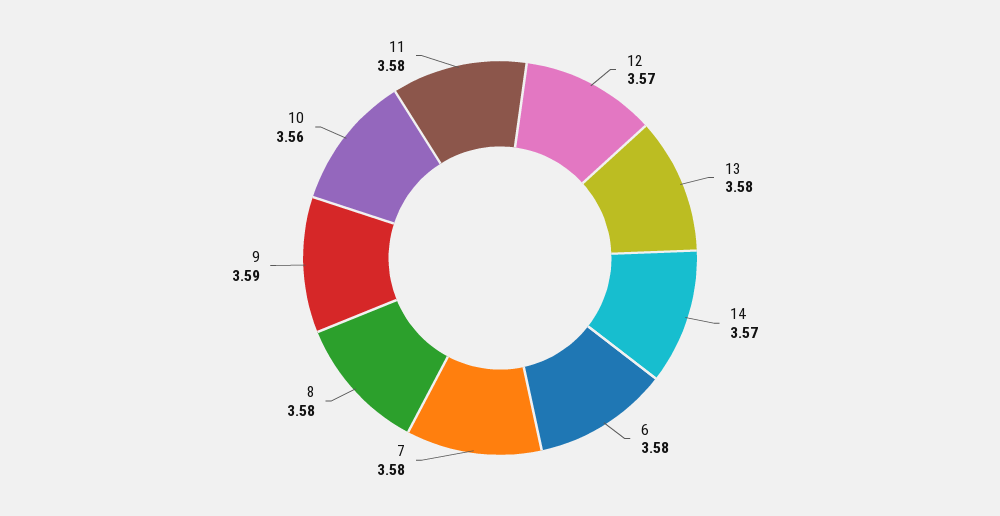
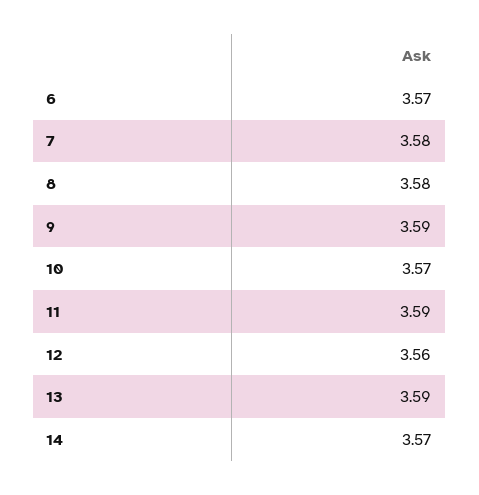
12: 3.57 -> 3.56
13: 3.58 -> 3.59
6: 3.58 -> 3.57
10: 3.56 -> 3.57
11: 3.58 -> 3.59

